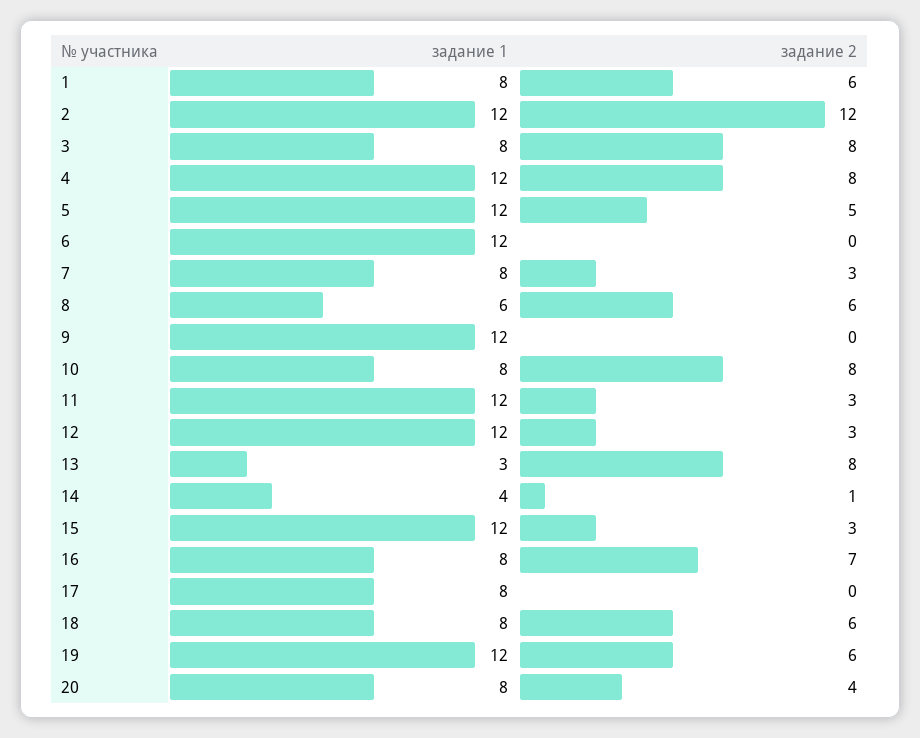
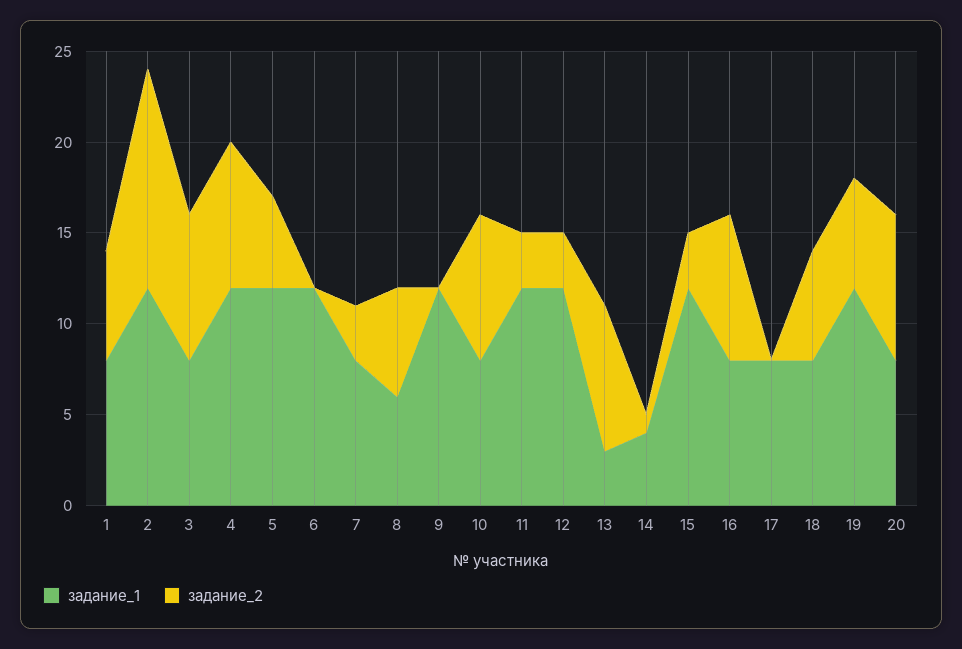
задание 2, 16: 7 -> 8
задание 2, 20: 4 -> 8

